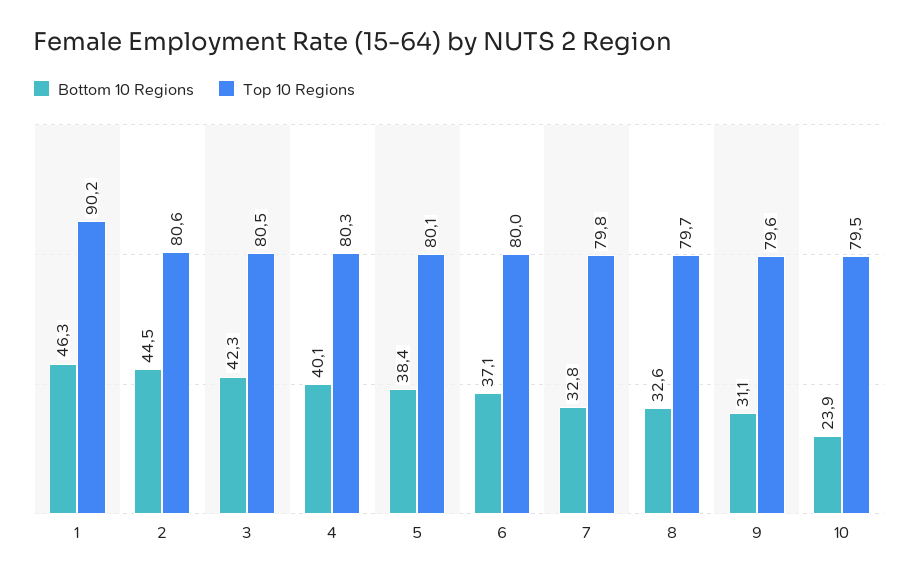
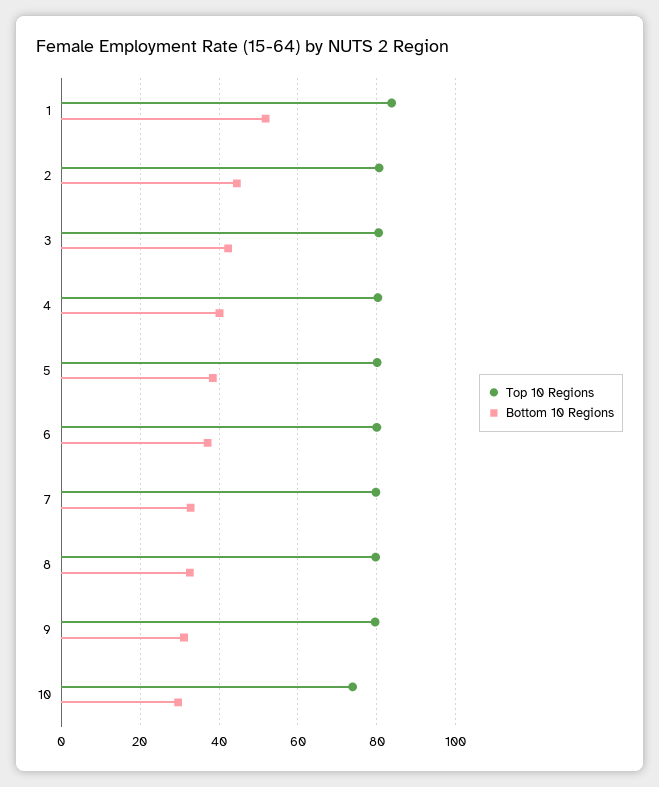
Bottom 10 Regions, 1: 46.3 -> 52
Top 10 Regions, 1: 90.2 -> 84
Bottom 10 Regions, 10: 23.9 -> 30
Top 10 Regions, 10: 79.5 -> 74

